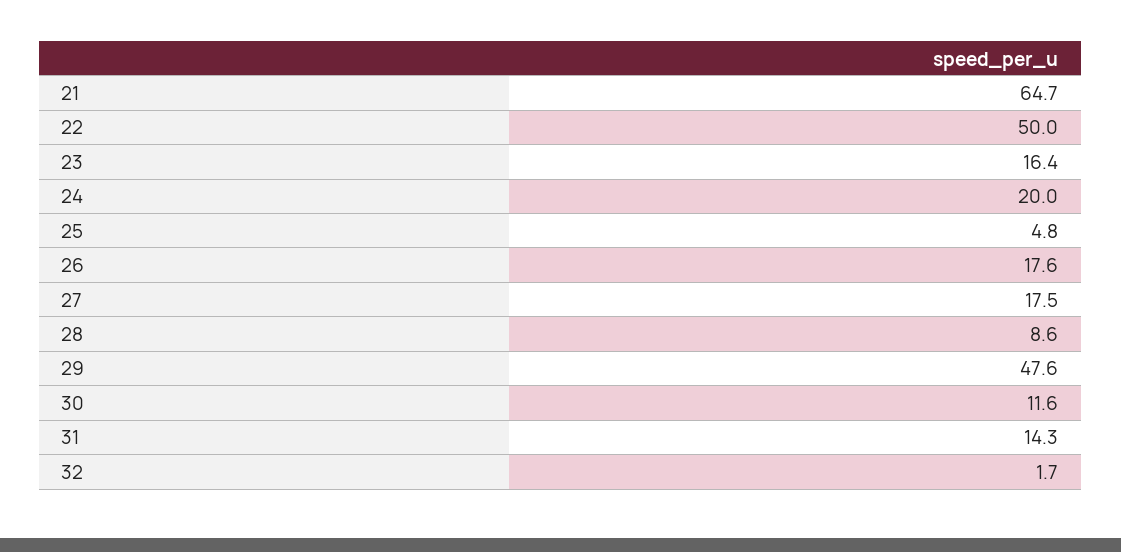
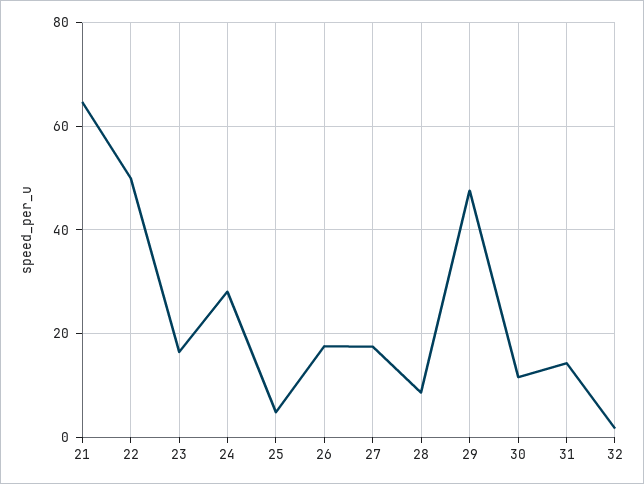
24: 20 -> 28

